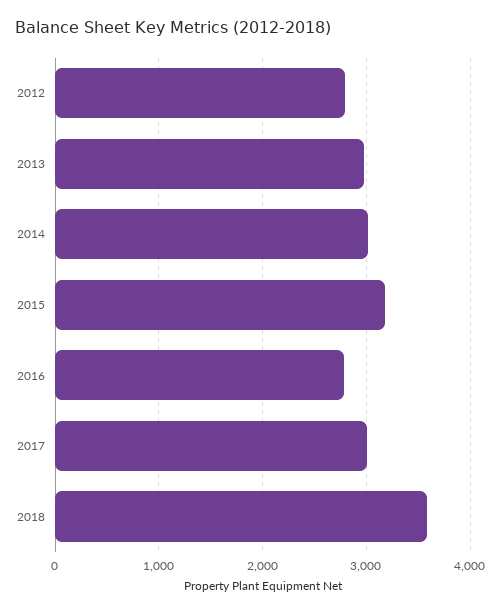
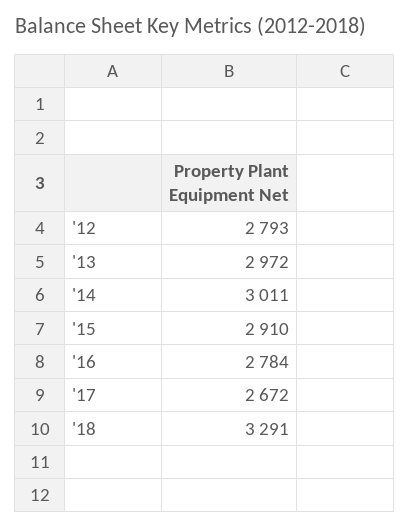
2015: 3200 -> 2910
2017: 3000 -> 2672
2018: 3600 -> 3291

